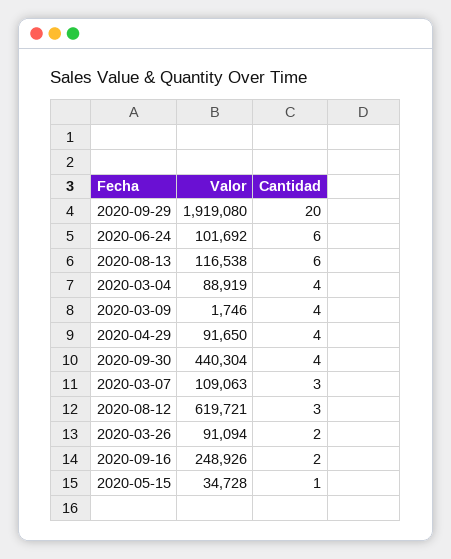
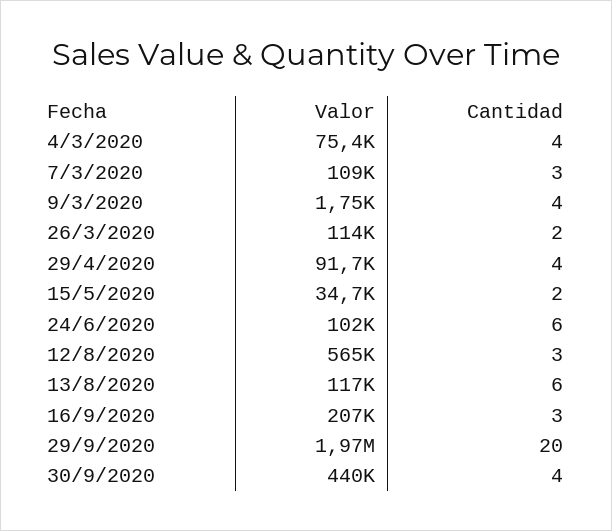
Valor, 2020-09-29: 1919080 -> 1970000
Valor, 2020-03-04: 88919 -> 75400
Valor, 2020-08-12: 619721 -> 565000
Valor, 2020-03-26: 91094 -> 114000
Valor, 2020-09-16: 248926 -> 207000
Cantidad, 2020-09-16: 2 -> 3
Cantidad, 2020-05-15: 1 -> 2

